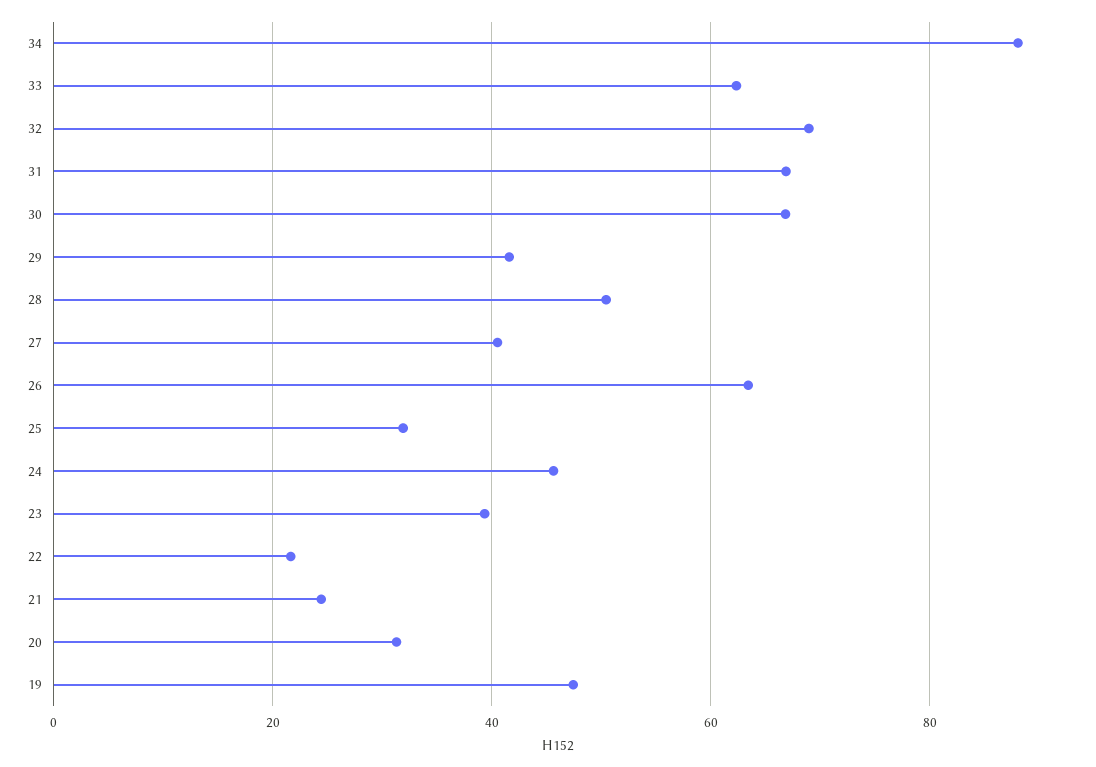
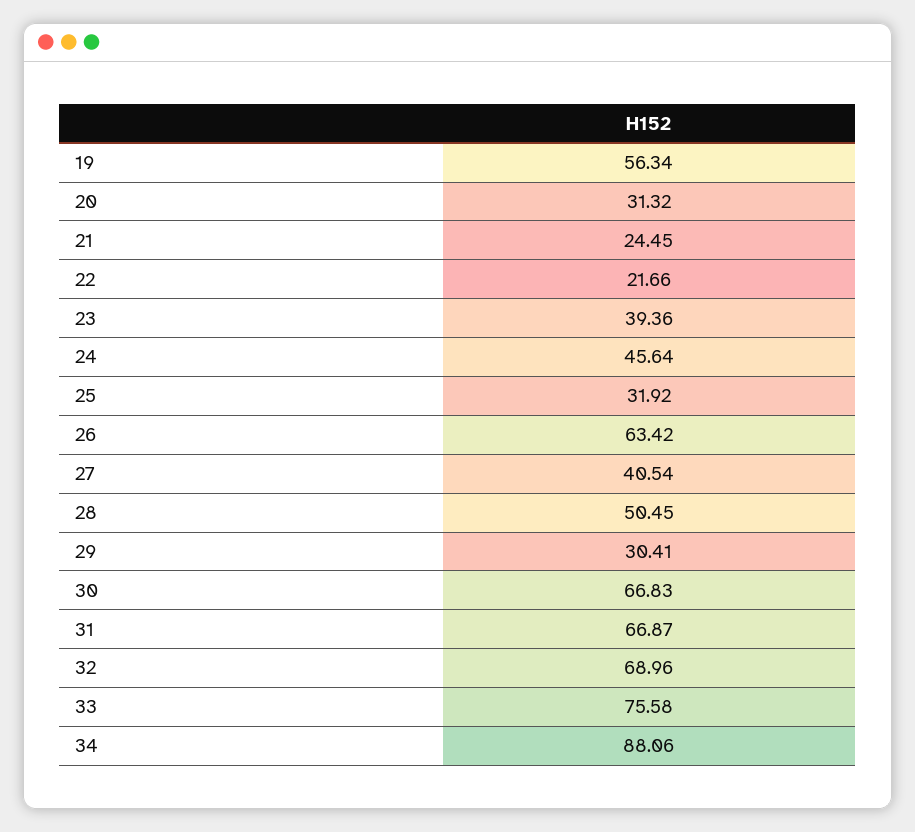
33: 62 -> 75.58
29: 42 -> 30.41
19: 48 -> 56.34

